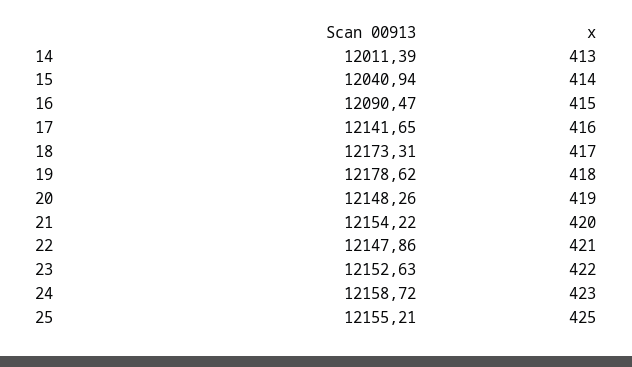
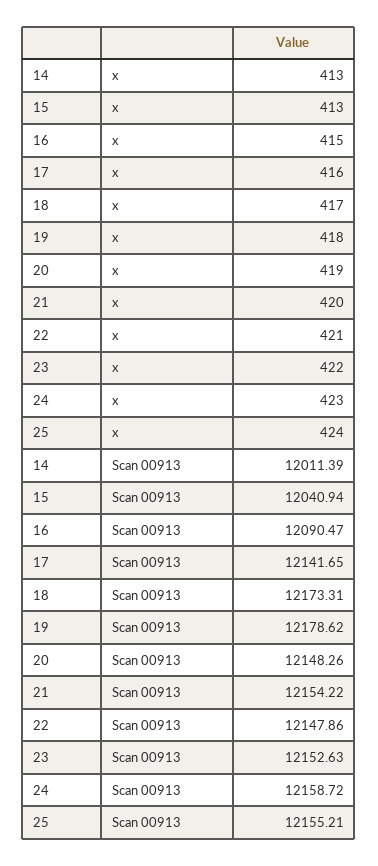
x, 15: 414 -> 413
x, 25: 425 -> 424

